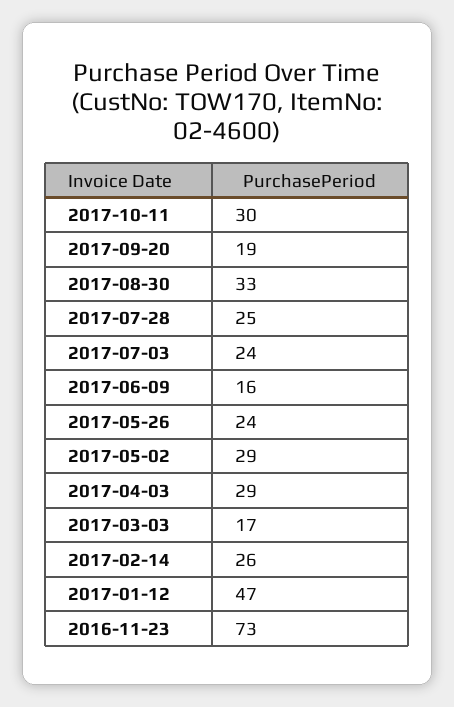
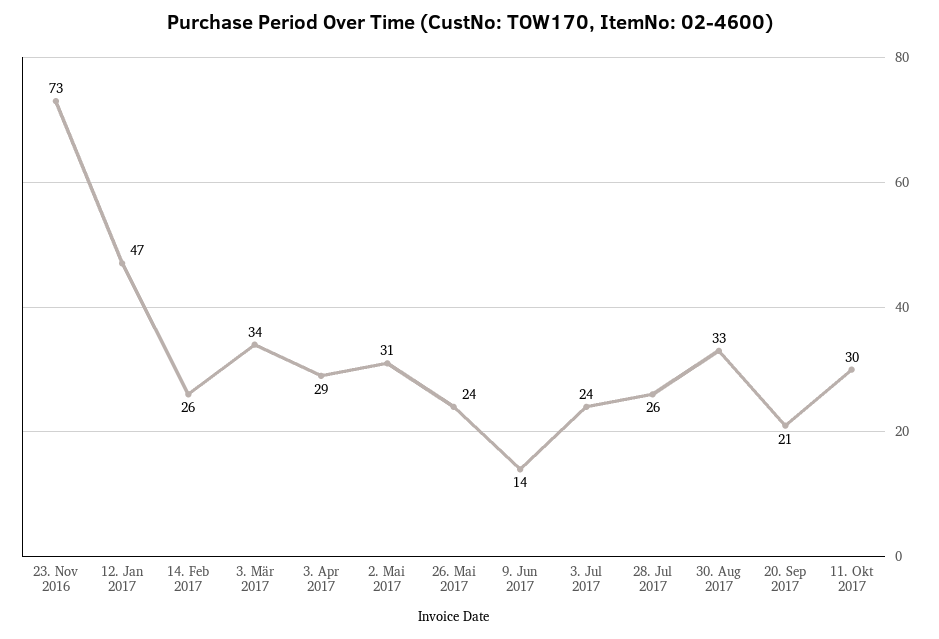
2017-09-20: 19 -> 21
2017-07-28: 25 -> 26
2017-06-09: 16 -> 14
2017-05-02: 29 -> 31
2017-03-03: 17 -> 34

